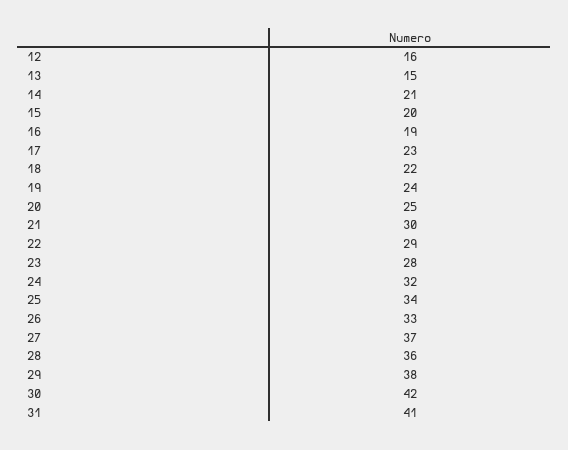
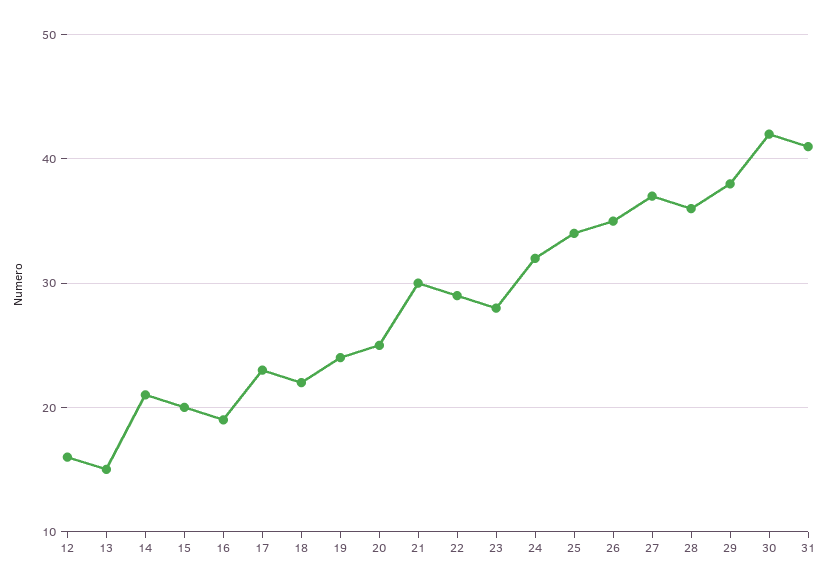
26: 33 -> 35

